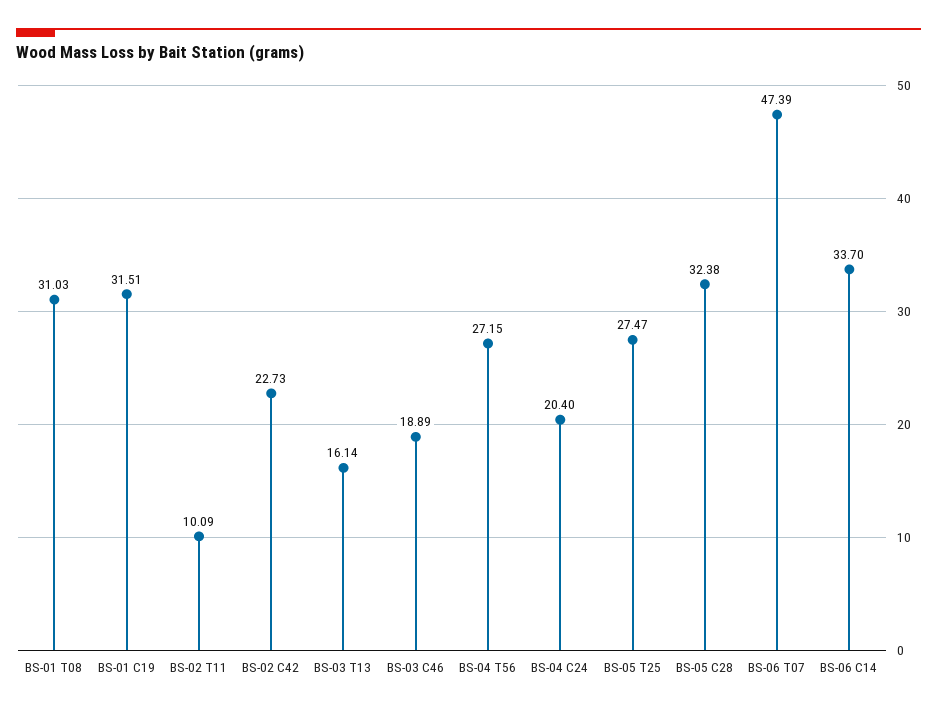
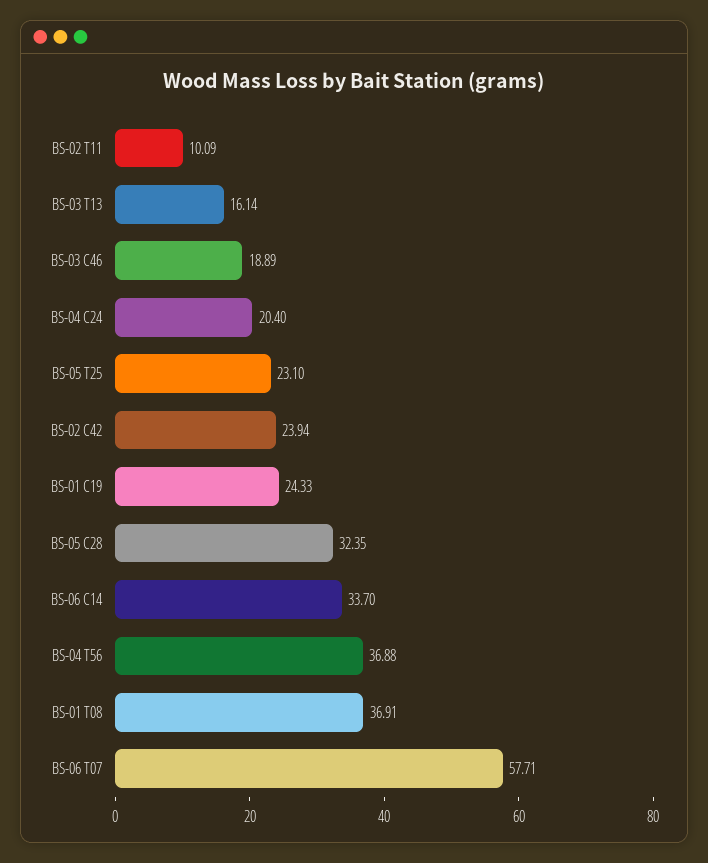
BS-01 T08: 31.03 -> 36.91
BS-01 C19: 31.51 -> 24.33
BS-02 C42: 22.73 -> 23.94
BS-04 T56: 27.15 -> 36.88
BS-05 T25: 27.47 -> 23.1
BS-05 C28: 32.38 -> 32.35
BS-06 T07: 47.39 -> 57.71

